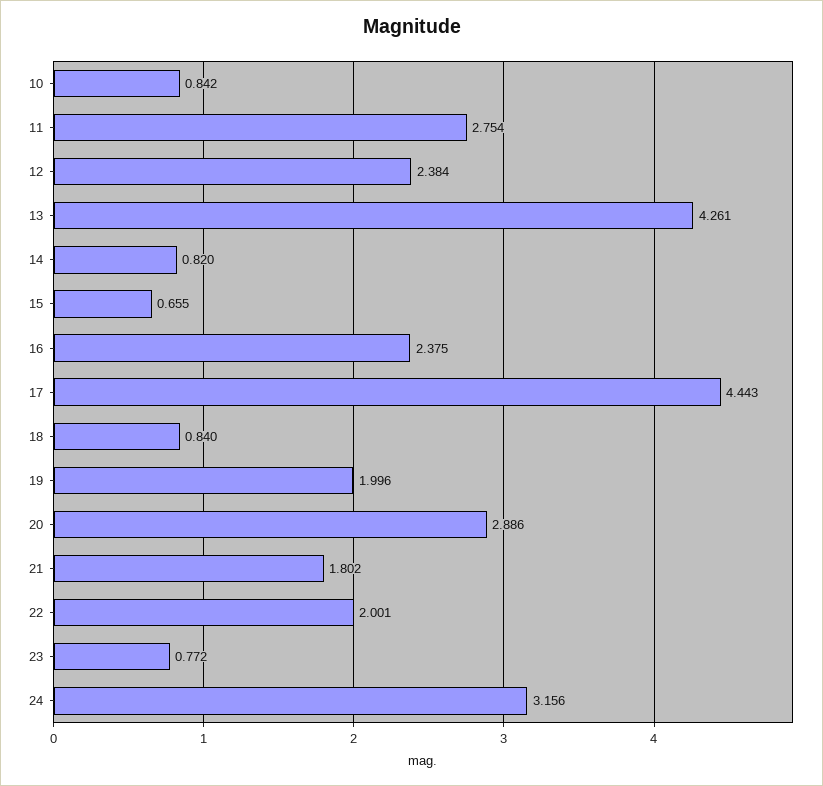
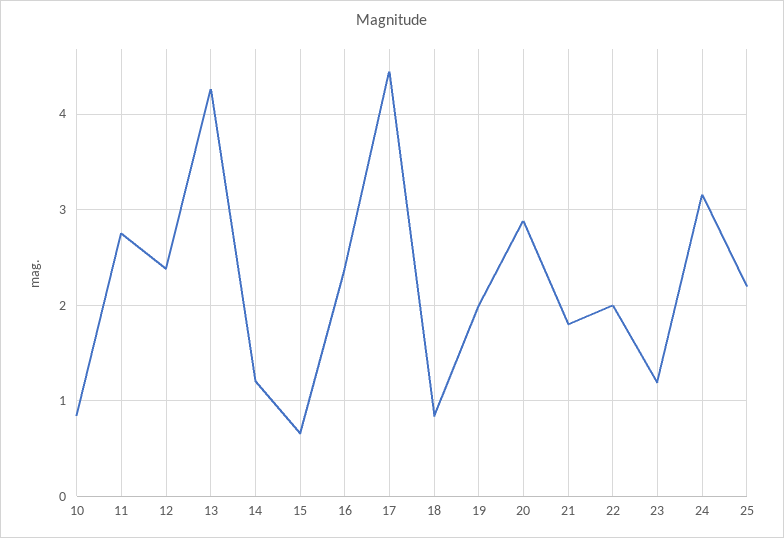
14: 0.82 -> 1.2
23: 0.772 -> 1.2
25: none -> 2.2

